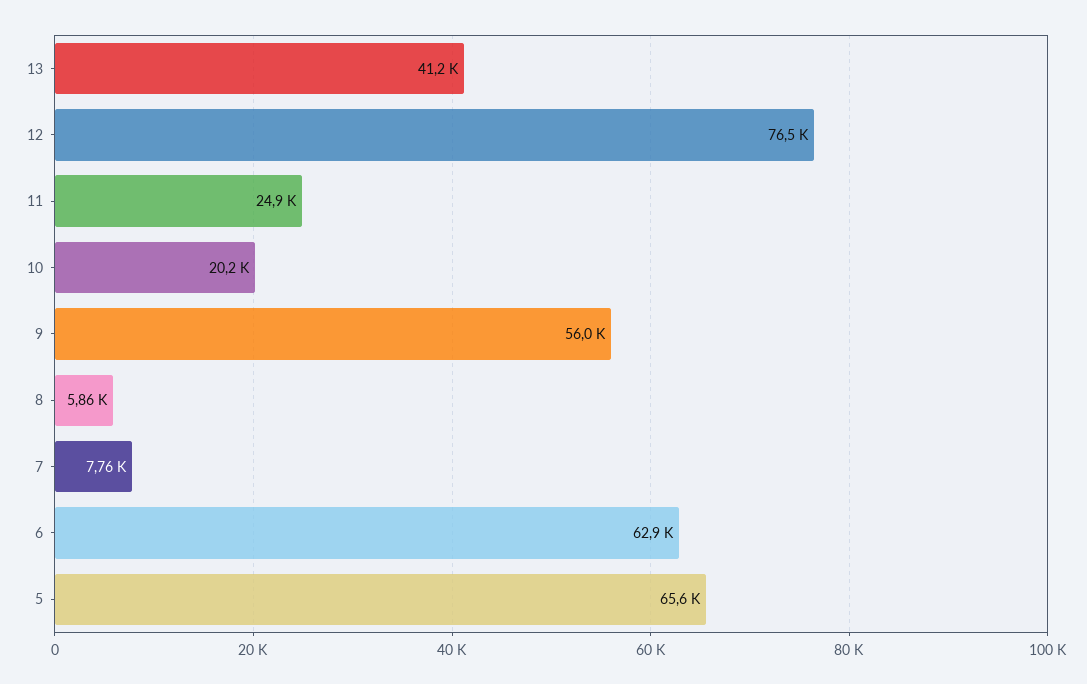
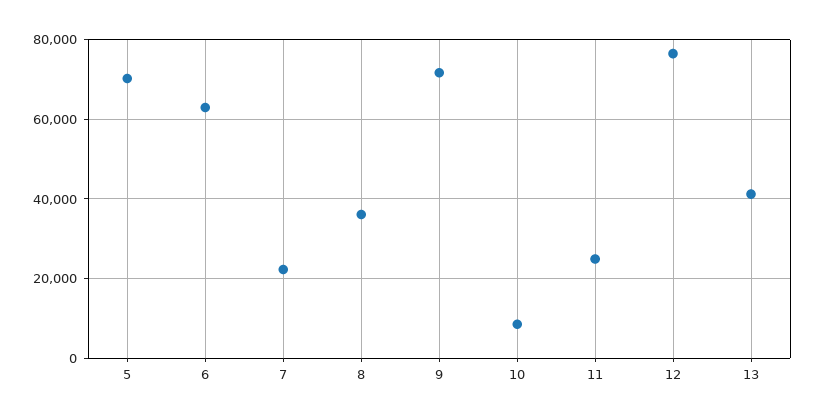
10: 20200 -> 8000
9: 56000 -> 72000
8: 5860 -> 36000
7: 7760 -> 22000
5: 65600 -> 70000

